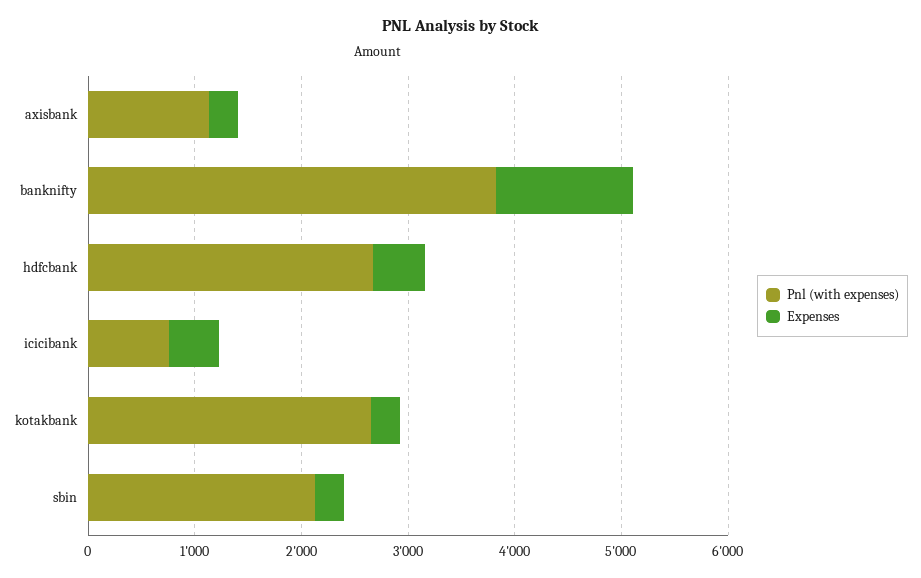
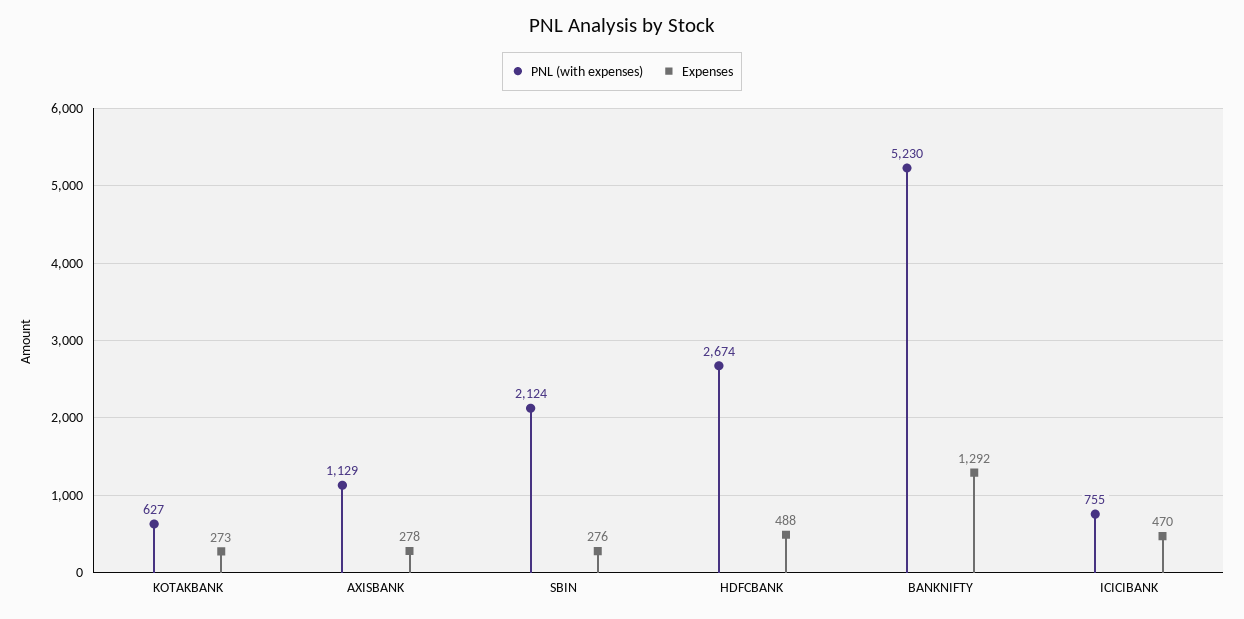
Pnl (with expenses), banknifty: 3800 -> 5230
Pnl (with expenses), kotakbank: 2600 -> 627

